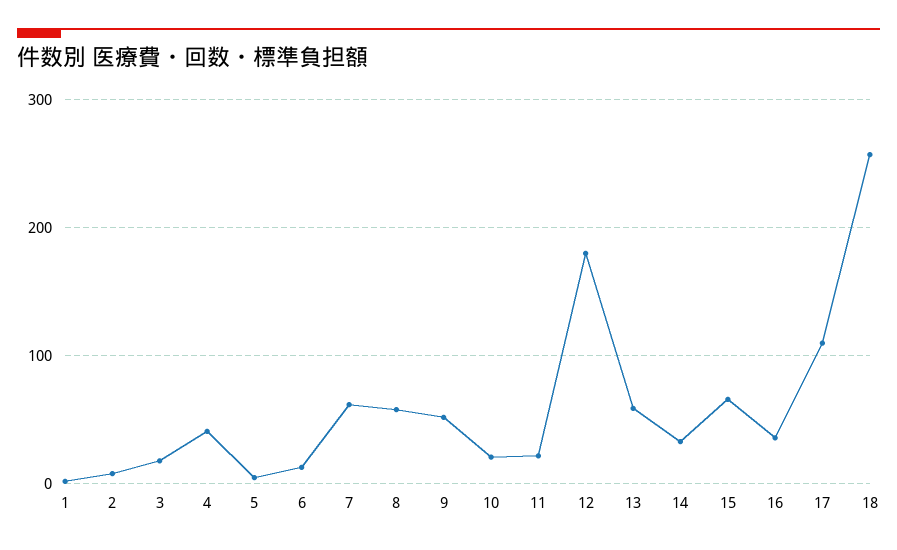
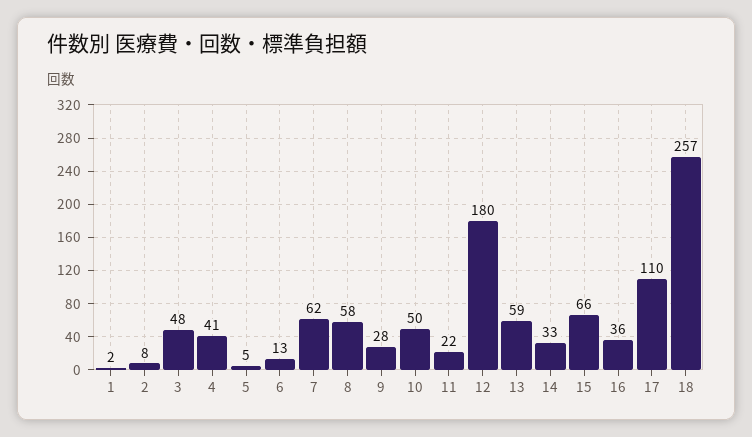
3: 20 -> 48
9: 50 -> 28
10: 20 -> 50

